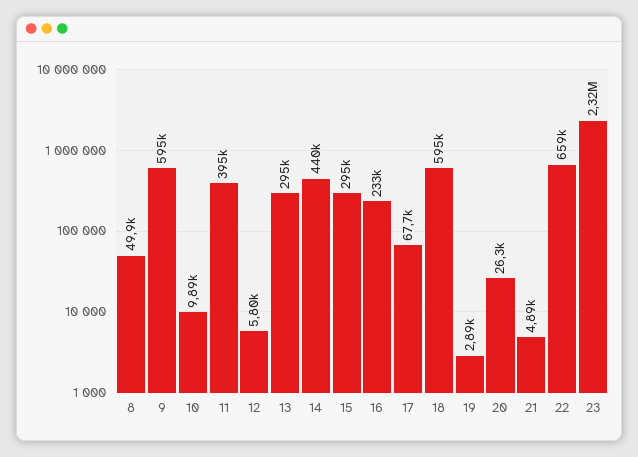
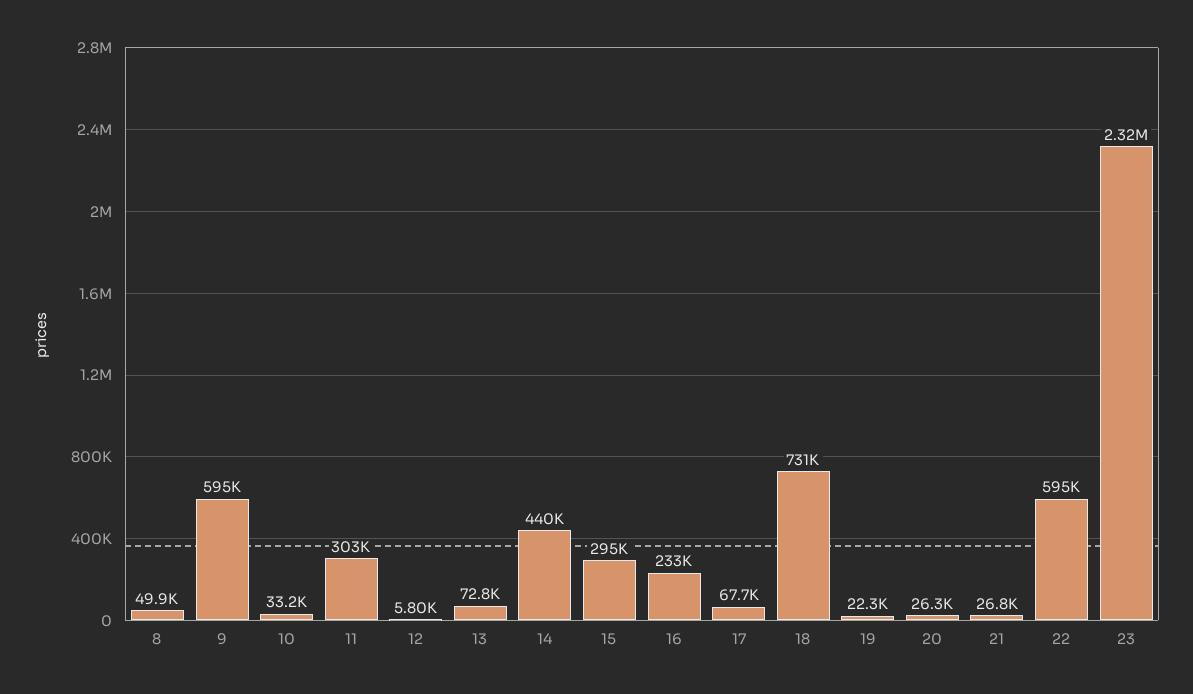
10: 9890 -> 33200
11: 395000 -> 303000
13: 295000 -> 72800
18: 595000 -> 731000
19: 2890 -> 22300
21: 4890 -> 26800
22: 659000 -> 595000

